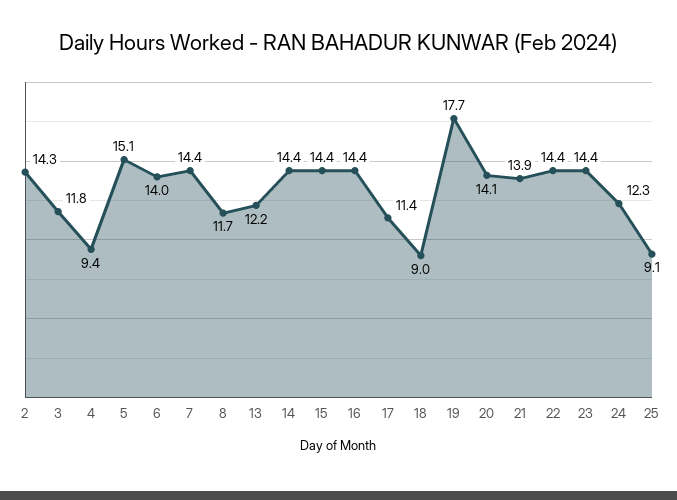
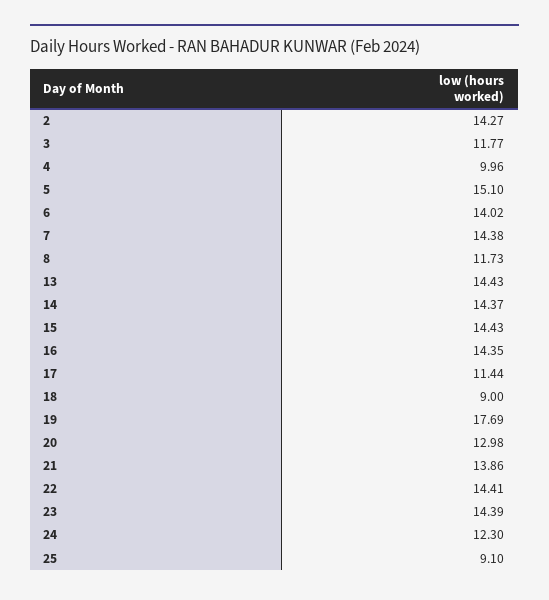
4: 9.4 -> 9.96
13: 12.2 -> 14.43
20: 14.1 -> 12.98

